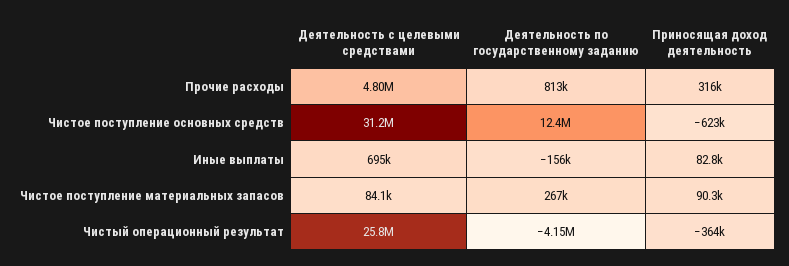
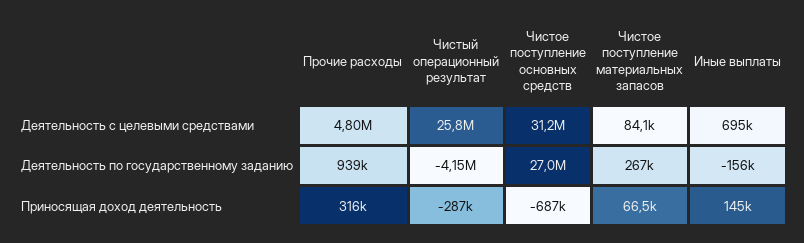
Деятельность по государственному заданию, Прочие расходы: 813000 -> 939000
Деятельность по государственному заданию, Чистое поступление основных средств: 12400000 -> 27000000
Приносящая доход деятельность, Чистое поступление основных средств: -623000 -> -687000
Приносящая доход деятельность, Иные выплаты: 82800 -> 145000
Приносящая доход деятельность, Чистое поступление материальных запасов: 90300 -> 66500
Приносящая доход деятельность, Чистый операционный результат: -364000 -> -287000

